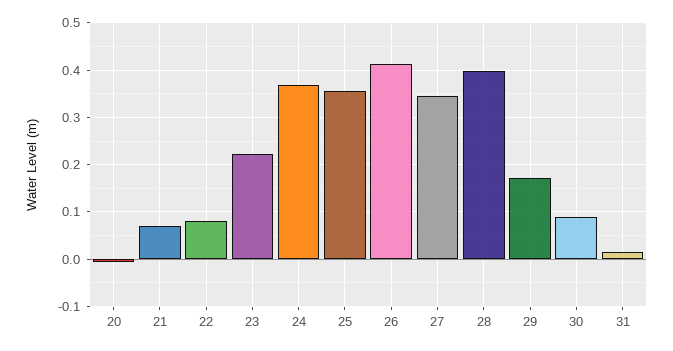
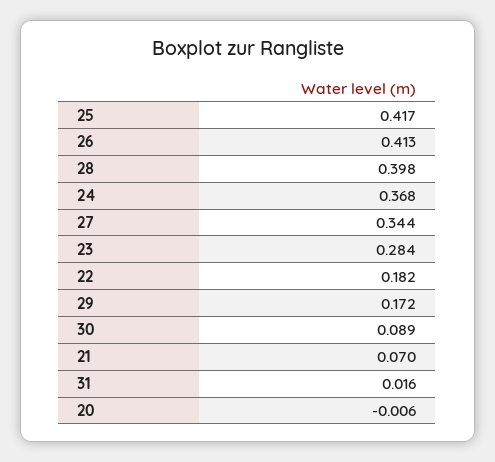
22: 0.08 -> 0.182
23: 0.22 -> 0.284
25: 0.36 -> 0.417

